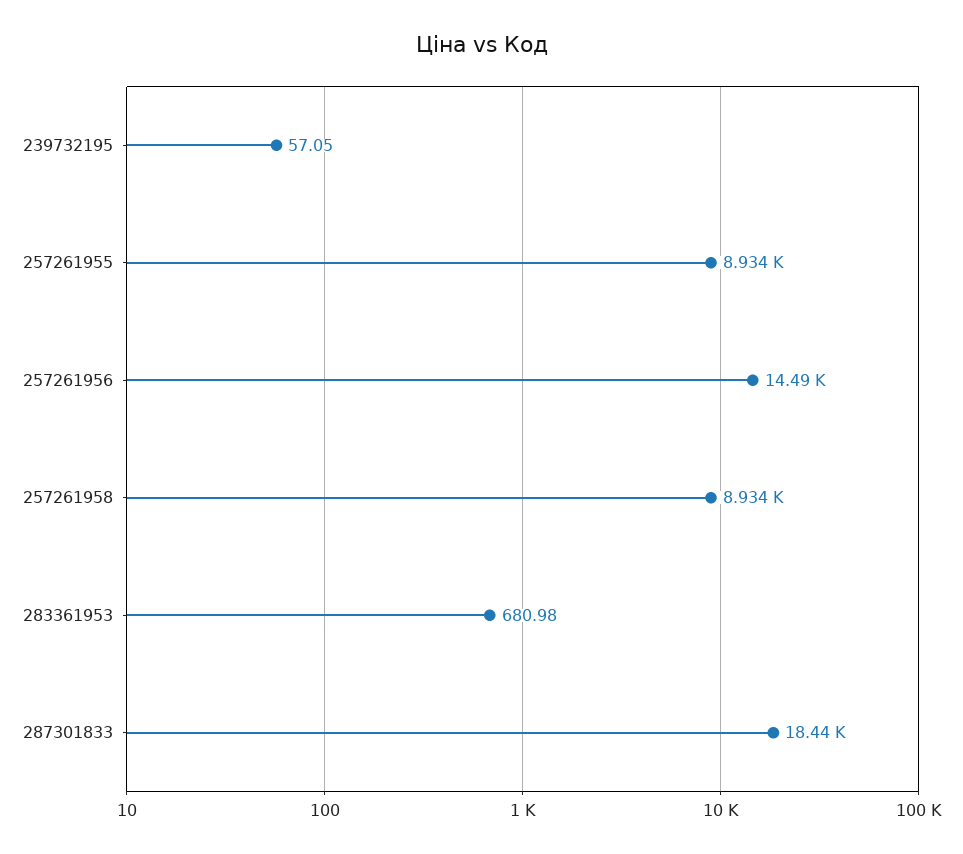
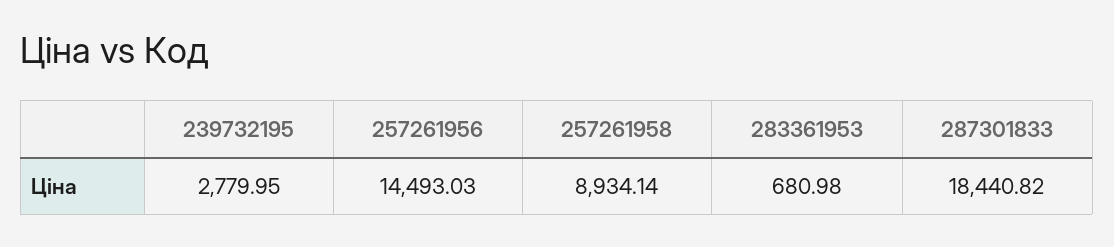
239732195: 57.05 -> 2779.95
257261955: 8934 -> none

